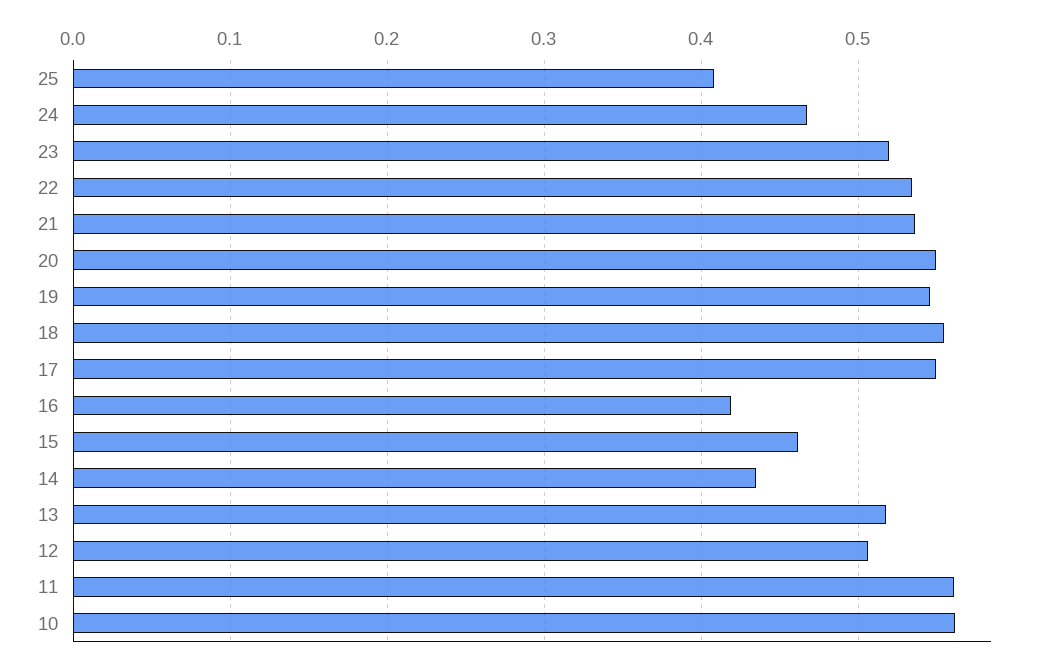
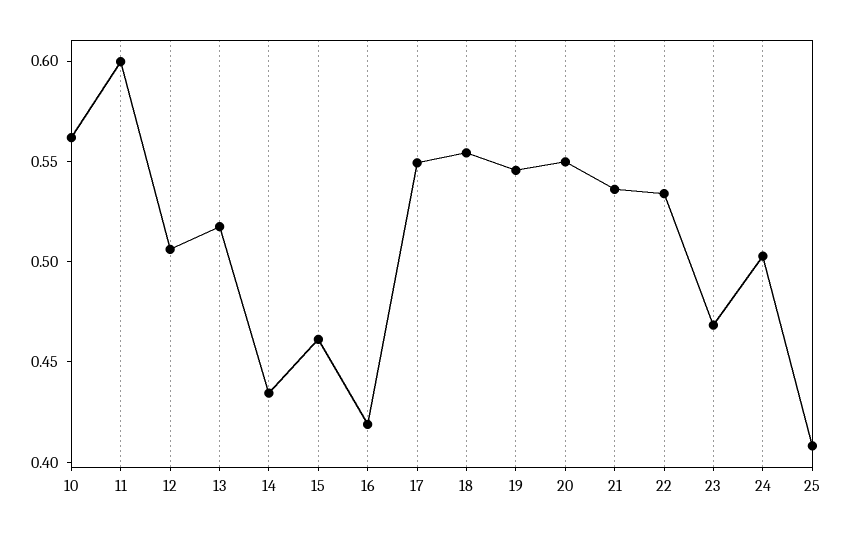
24: 0.47 -> 0.5
23: 0.52 -> 0.47
11: 0.56 -> 0.6

